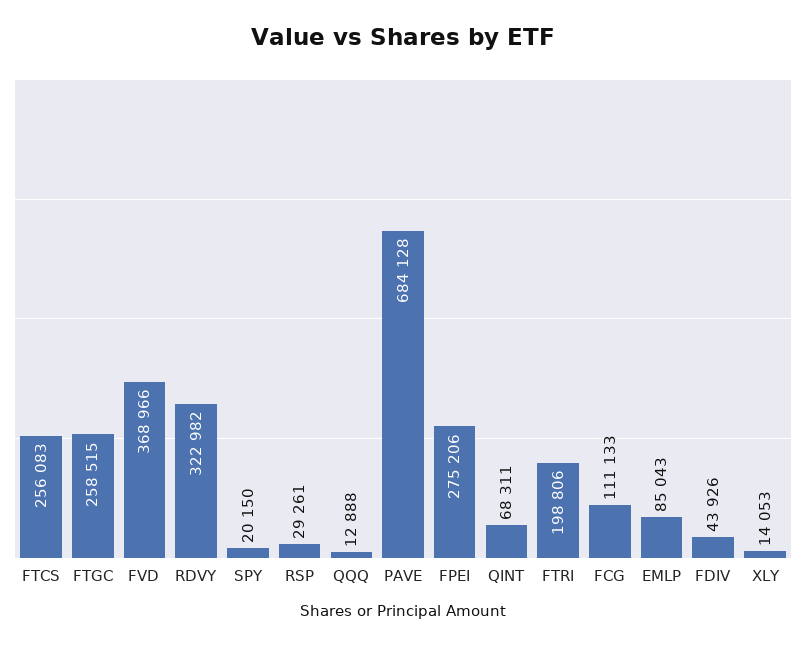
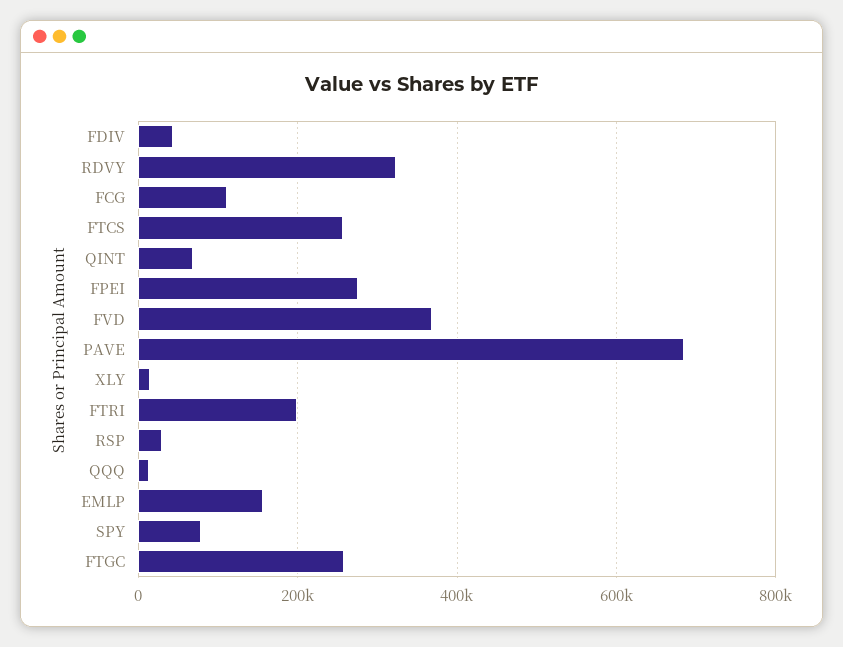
SPY: 20150 -> 80000
EMLP: 85043 -> 160000

